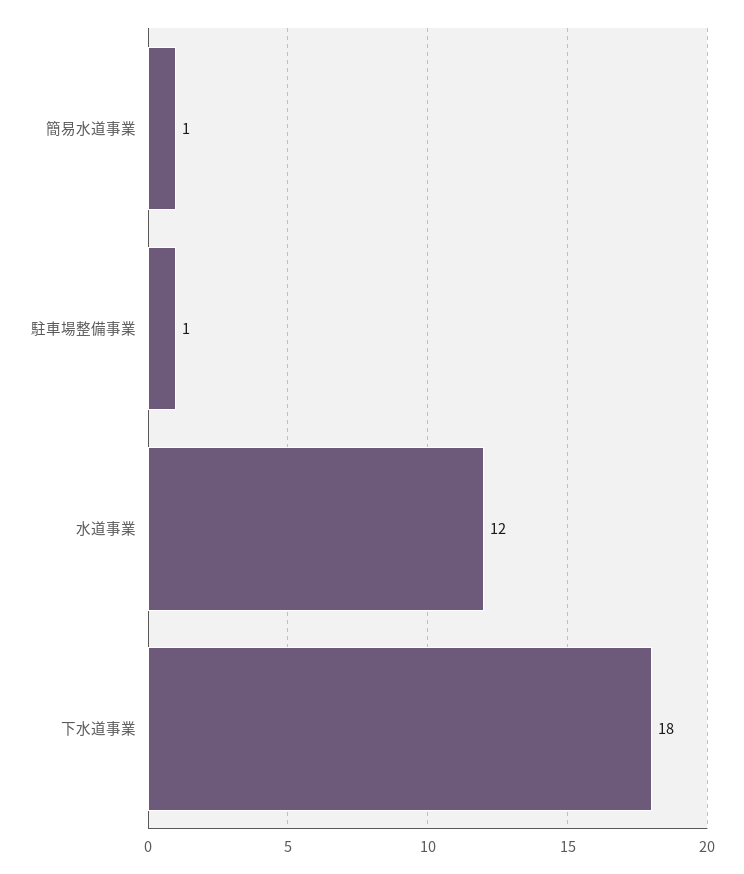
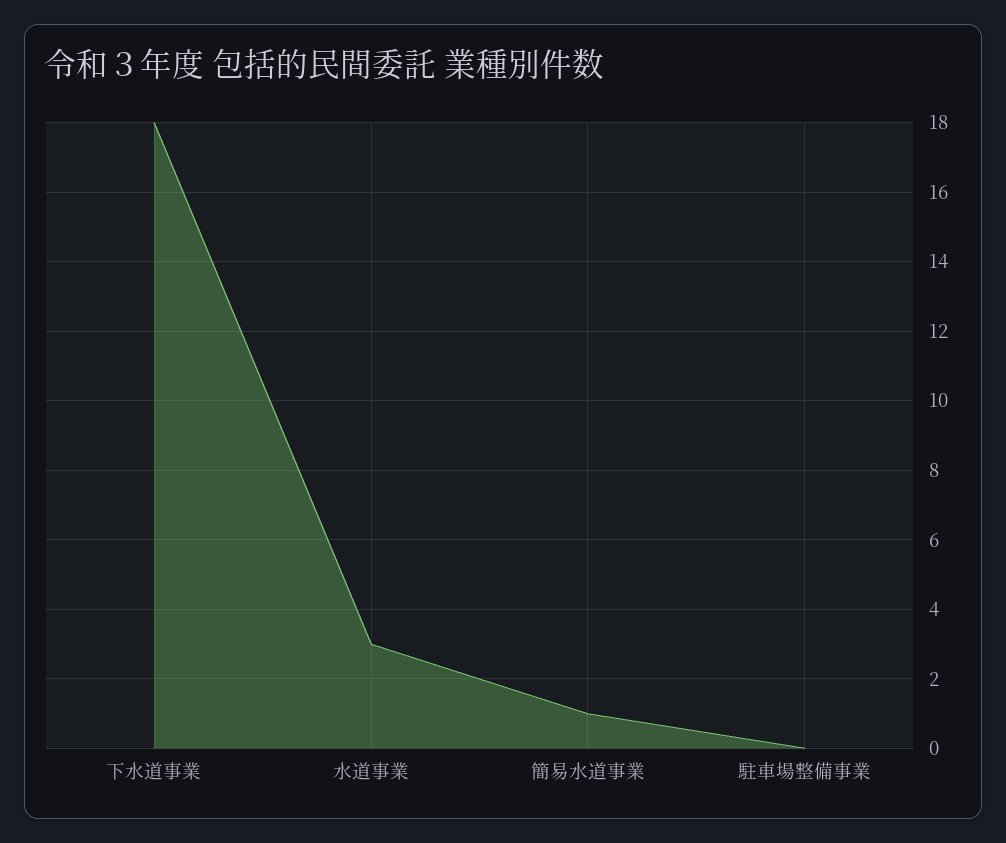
駐車場整備事業: 1 -> 0
水道事業: 12 -> 3

